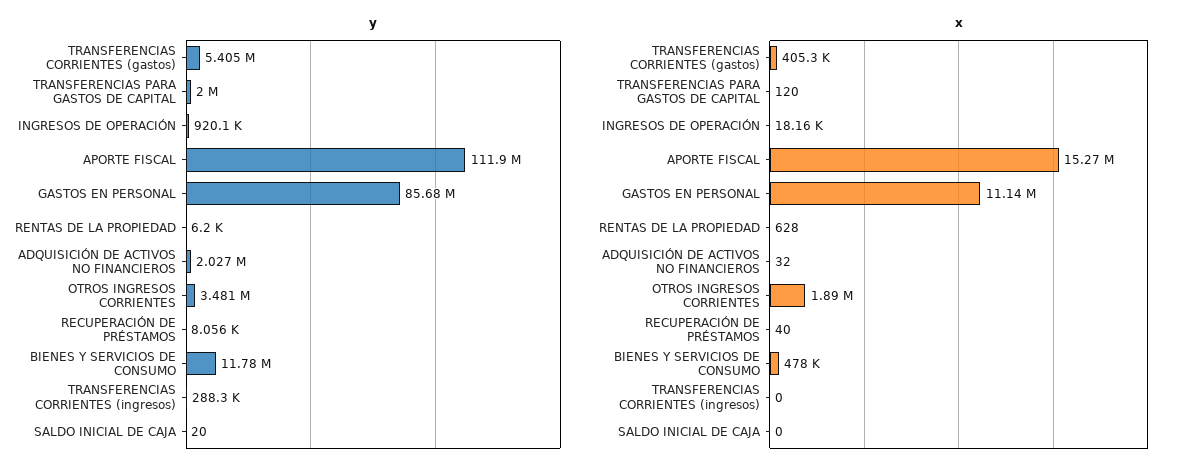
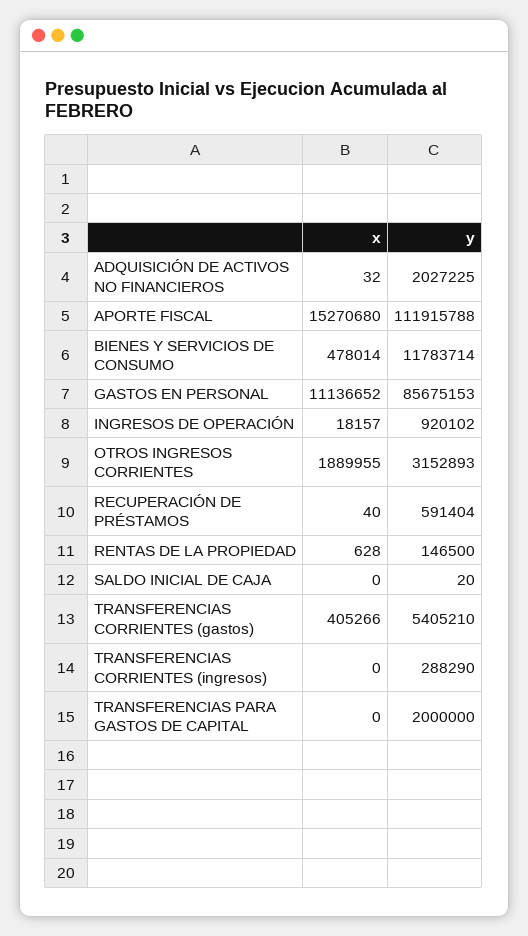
y, RENTAS DE LA PROPIEDAD: 6200 -> 146500
y, OTROS INGRESOS CORRIENTES: 3481000 -> 3152893
y, RECUPERACIÓN DE PRÉSTAMOS: 8056 -> 591404
x, TRANSFERENCIAS PARA GASTOS DE CAPITAL: 120 -> 0

